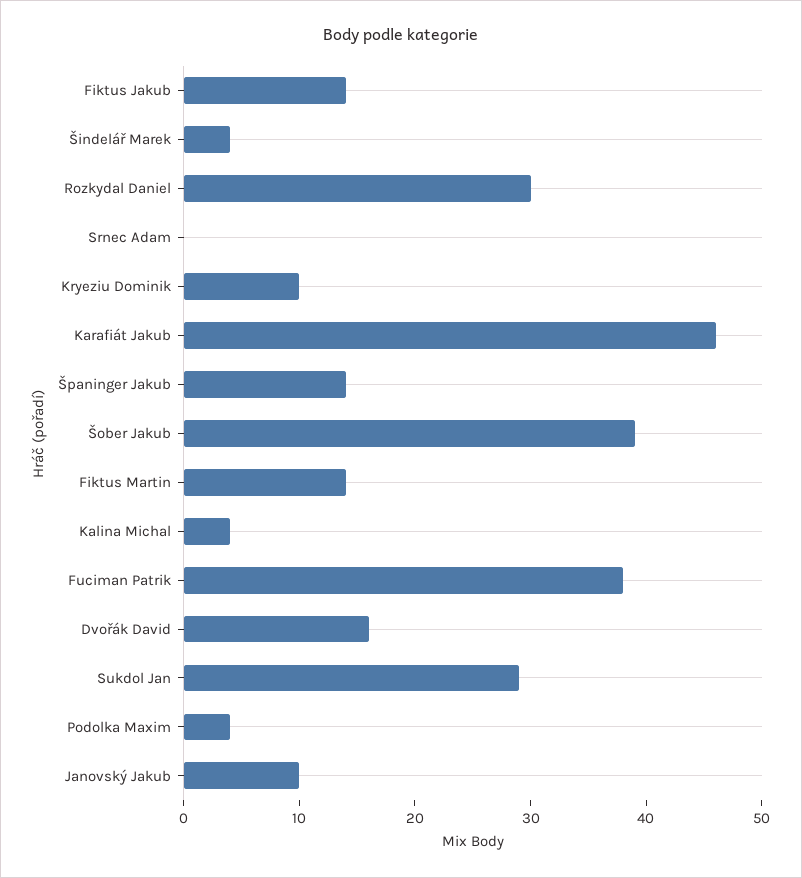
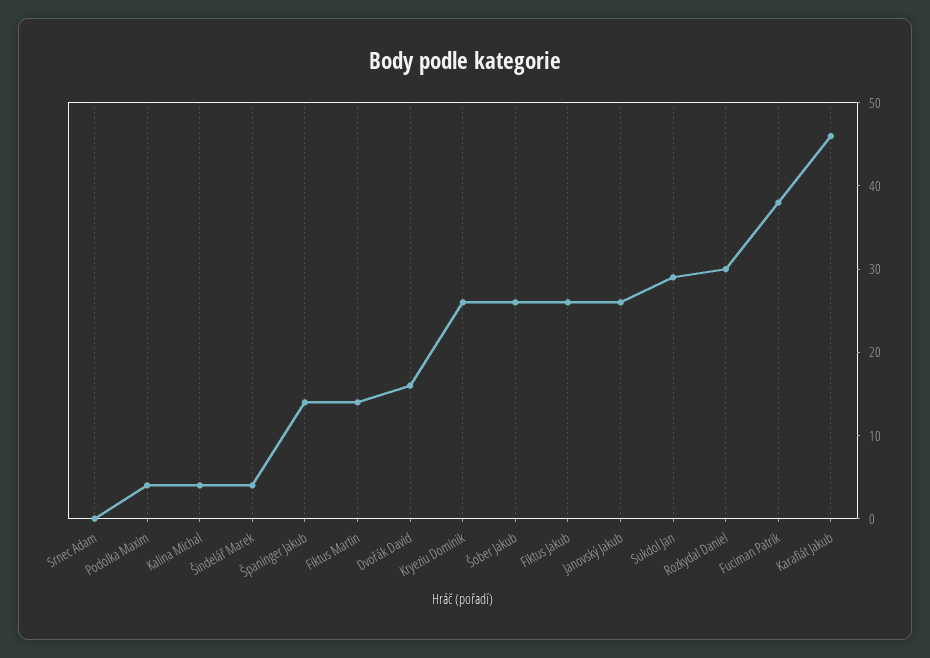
Fiktus Jakub: 14 -> 26
Kryeziu Dominik: 10 -> 26
Šober Jakub: 39 -> 26
Janovský Jakub: 10 -> 26

